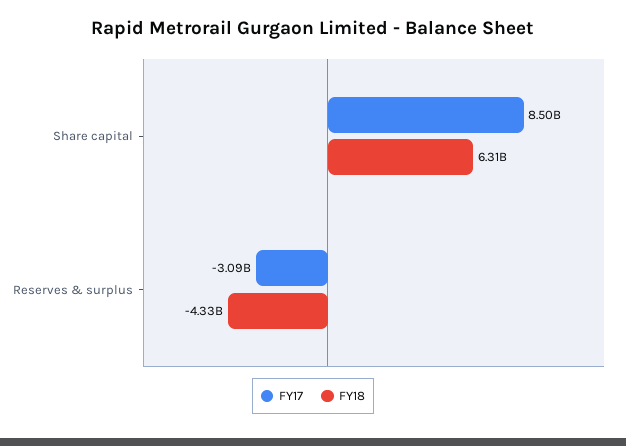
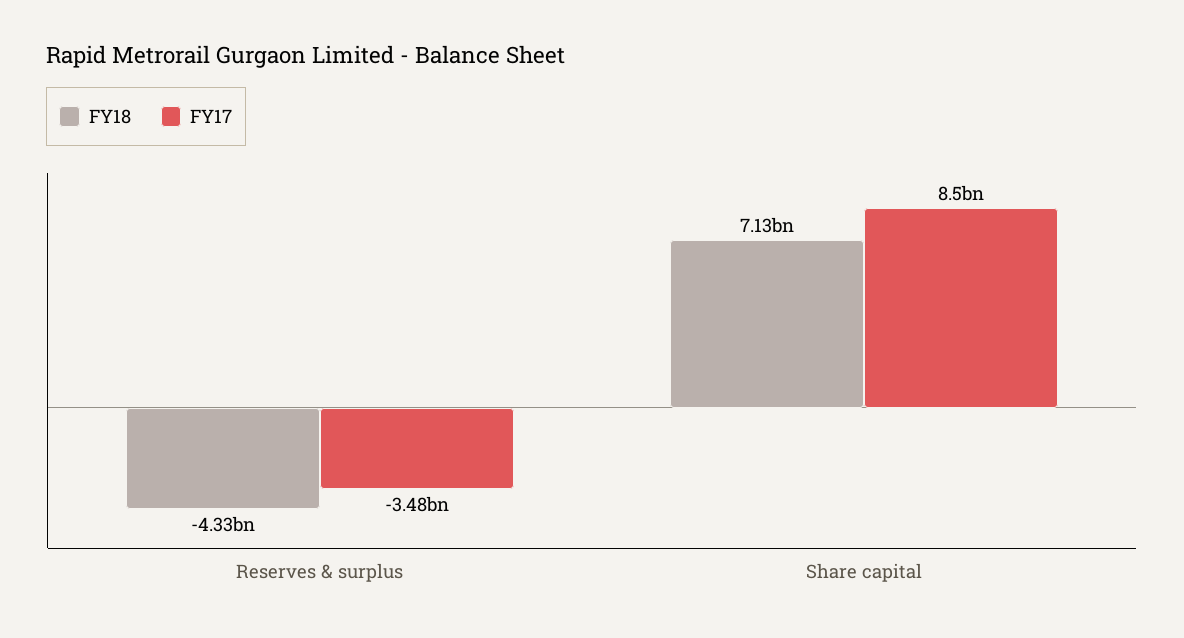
FY18, Share capital: 6310000000 -> 7130000000
FY17, Reserves & surplus: -3090000000 -> -3480000000

